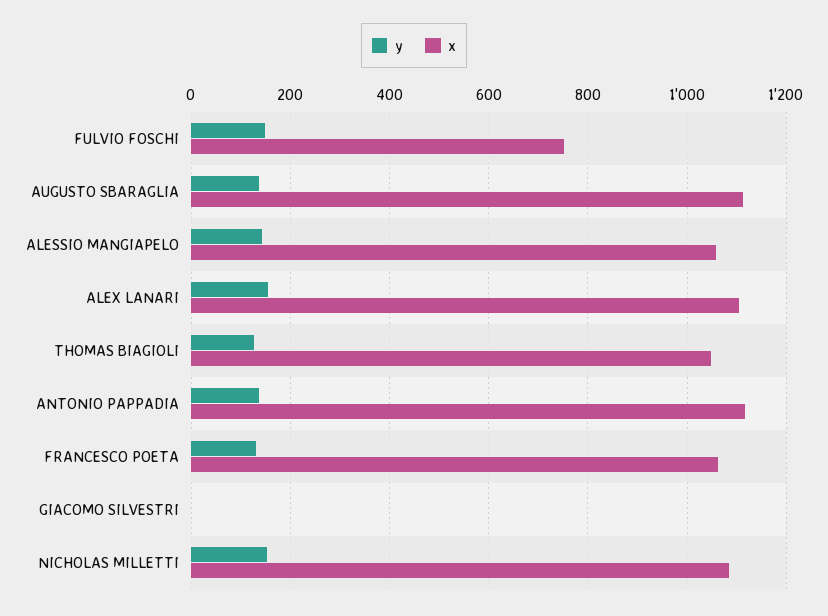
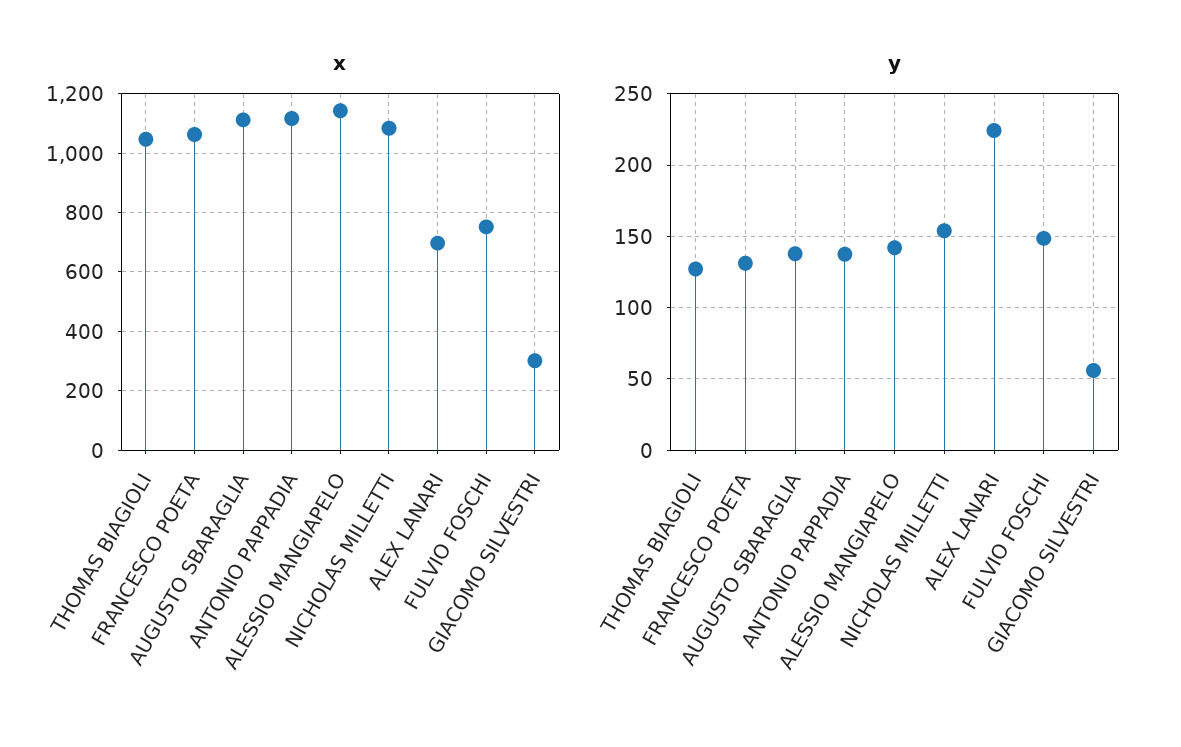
x, ALESSIO MANGIAPELO: 1060 -> 1150
y, ALEX LANARI: 160 -> 225
x, ALEX LANARI: 1100 -> 700
y, GIACOMO SILVESTRI: 0 -> 55
x, GIACOMO SILVESTRI: 0 -> 300

